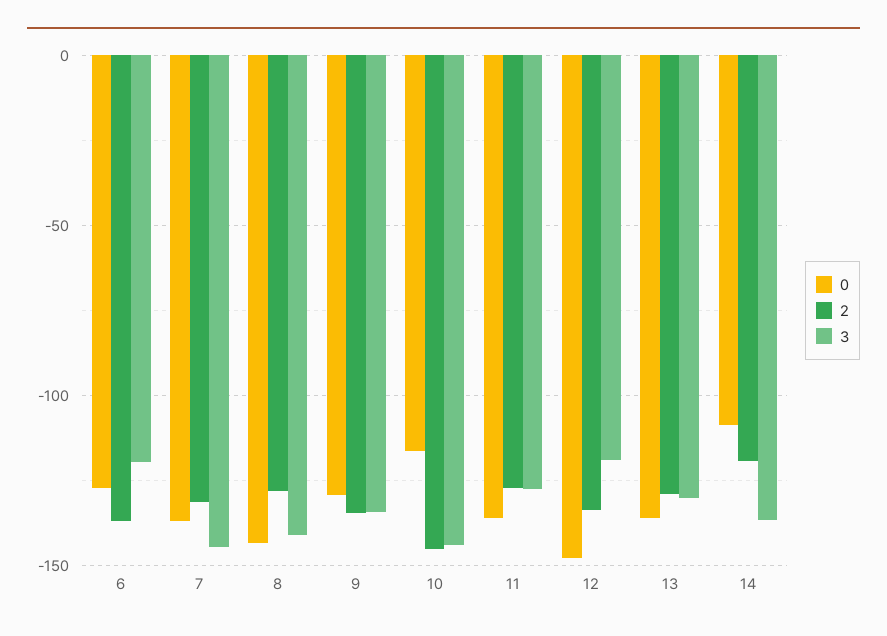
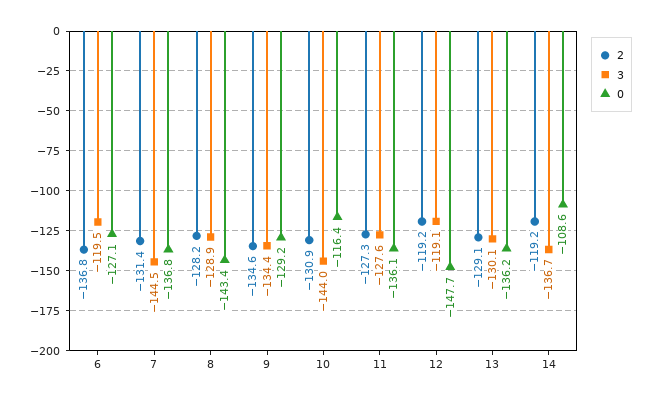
3, 8: -140 -> -128.9
2, 10: -145 -> -130.9
2, 12: -135 -> -119.2

